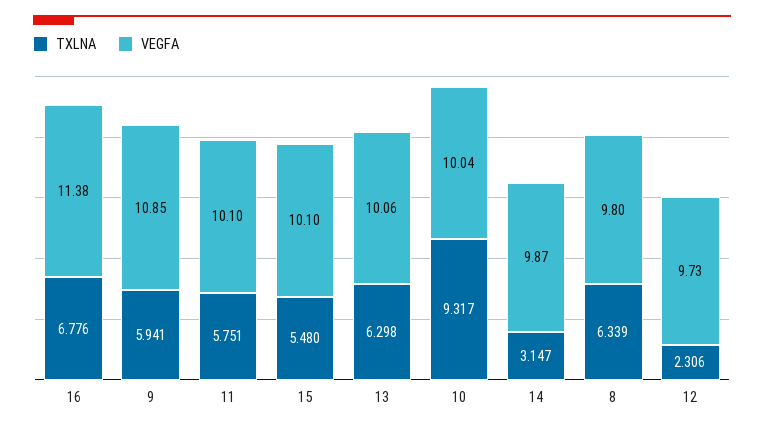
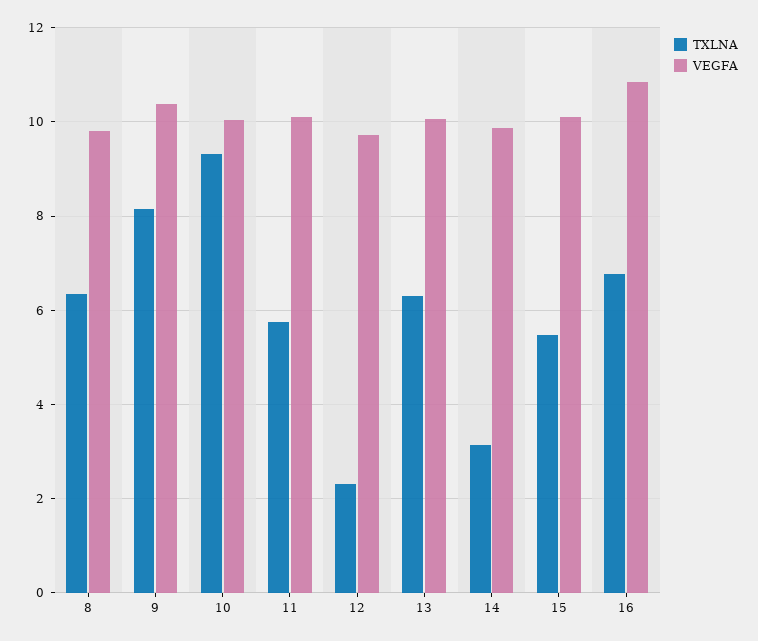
VEGFA, 16: 11.38 -> 10.8
TXLNA, 9: 5.941 -> 8.2
VEGFA, 9: 10.85 -> 10.4

